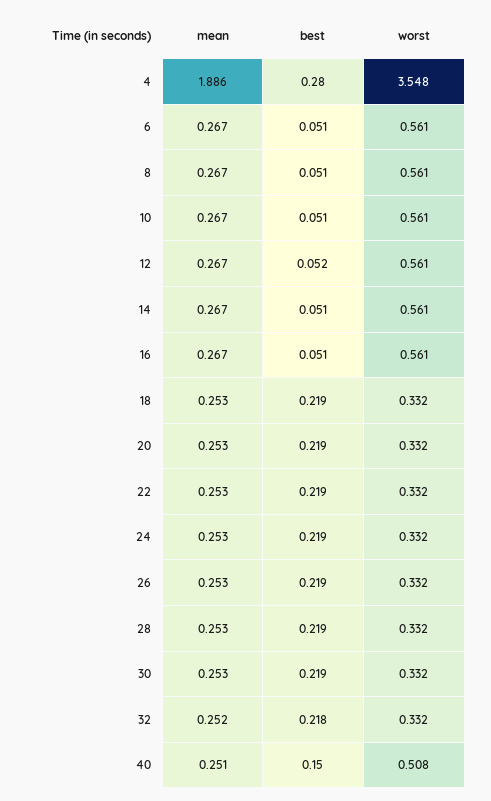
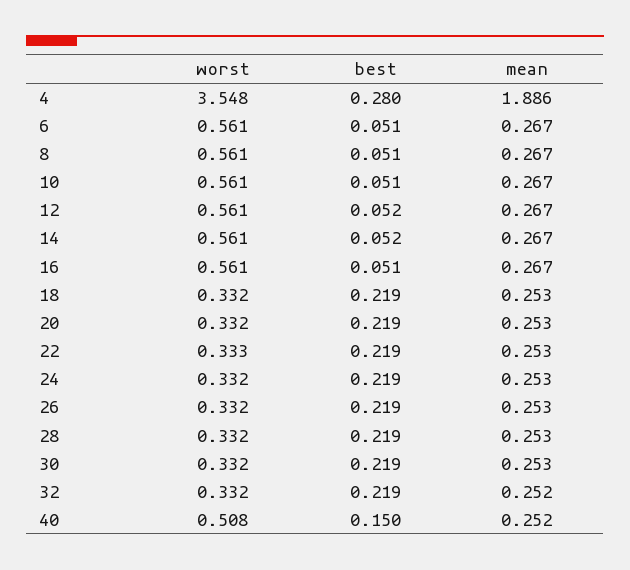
best, 14: 0.051 -> 0.052
worst, 22: 0.332 -> 0.333
best, 32: 0.218 -> 0.219
mean, 40: 0.251 -> 0.252

